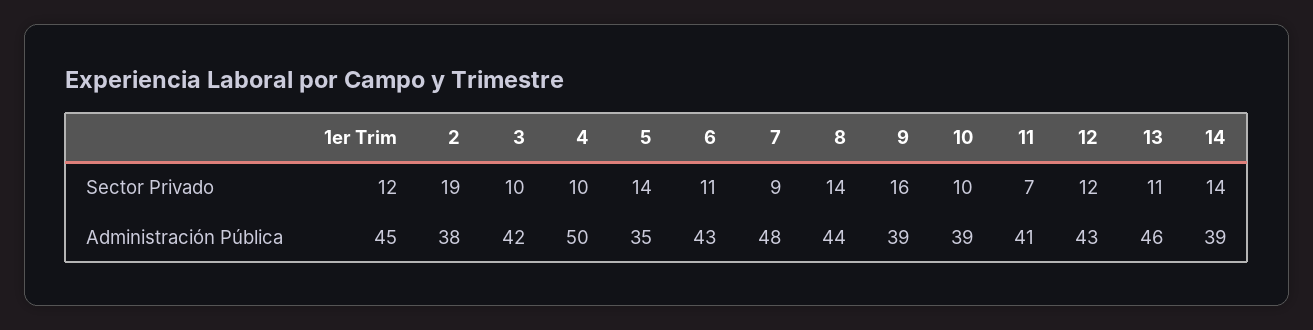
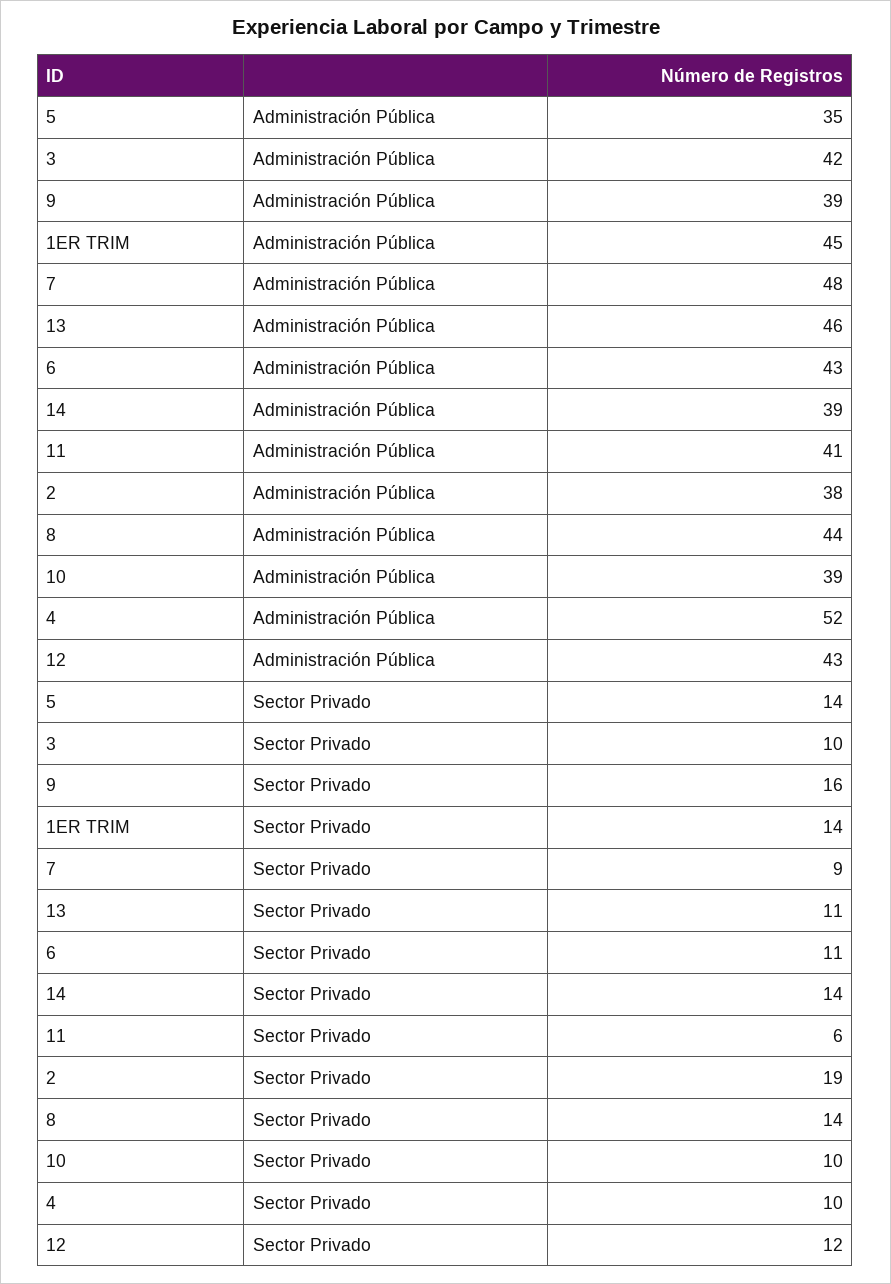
1er Trim, Sector Privado: 12 -> 14
11, Sector Privado: 7 -> 6
4, Administración Pública: 50 -> 52

